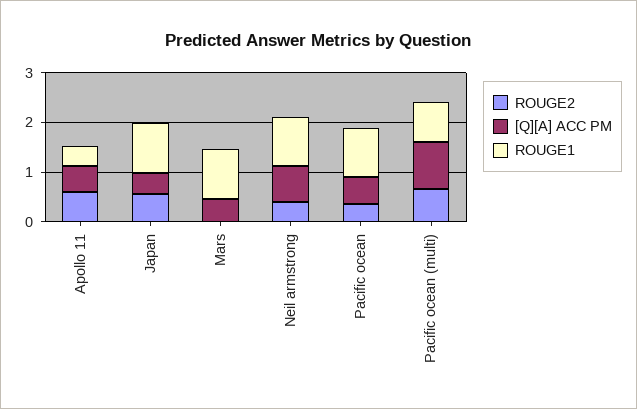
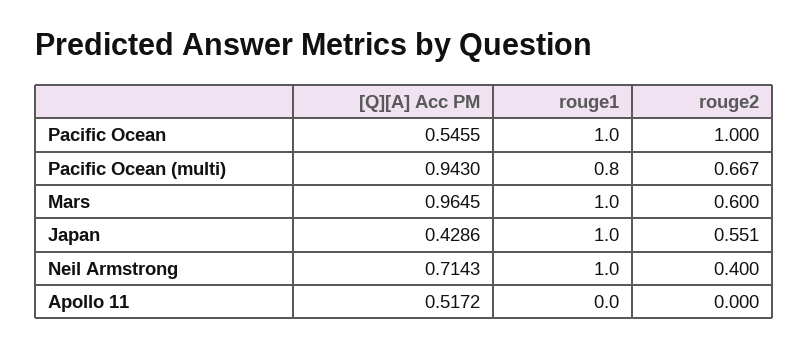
ROUGE2, Apollo 11: 0.6 -> 0
ROUGE1, Apollo 11: 0.4 -> 0
ROUGE2, Mars: 0 -> 0.6
[Q][A] ACC PM, Mars: 0.4 -> 0.9645
ROUGE2, Pacific ocean: 0.4 -> 1

